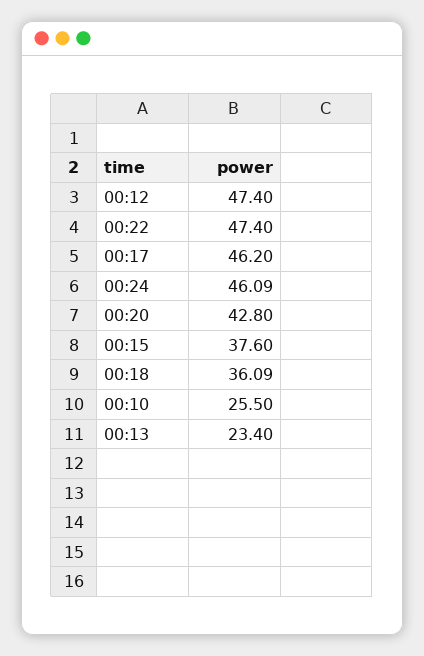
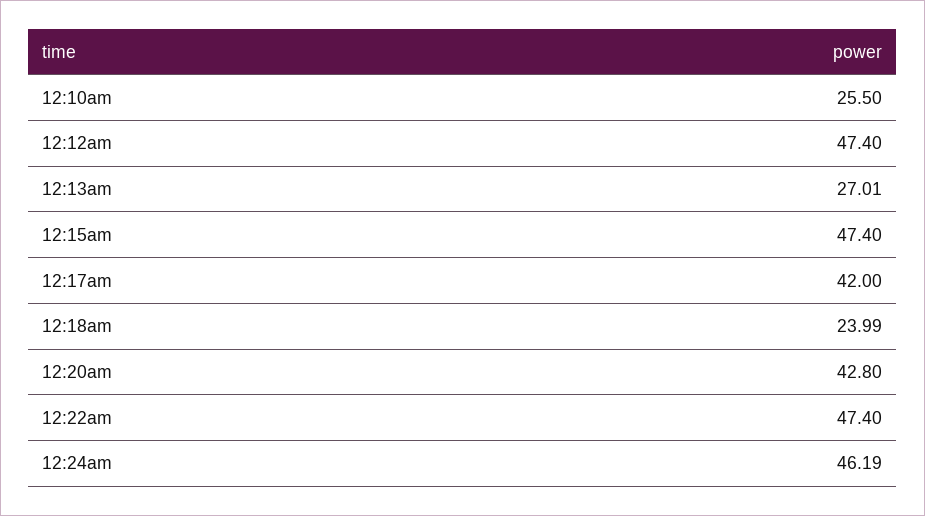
00:17: 46.2 -> 42
00:24: 46.09 -> 46.19
00:15: 37.6 -> 47.4
00:18: 36.09 -> 23.99
00:13: 23.4 -> 27.01

